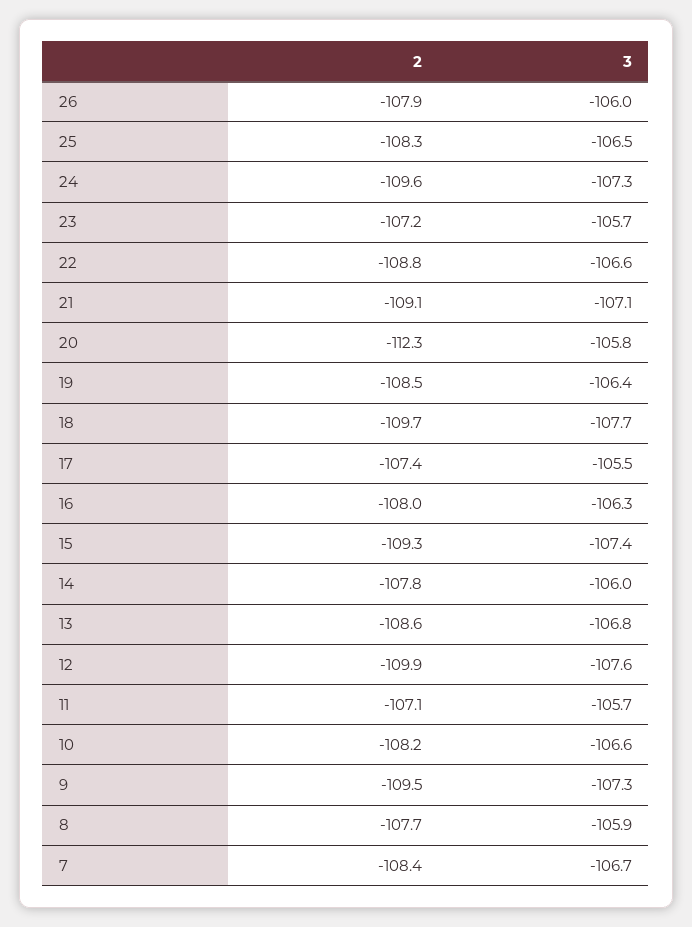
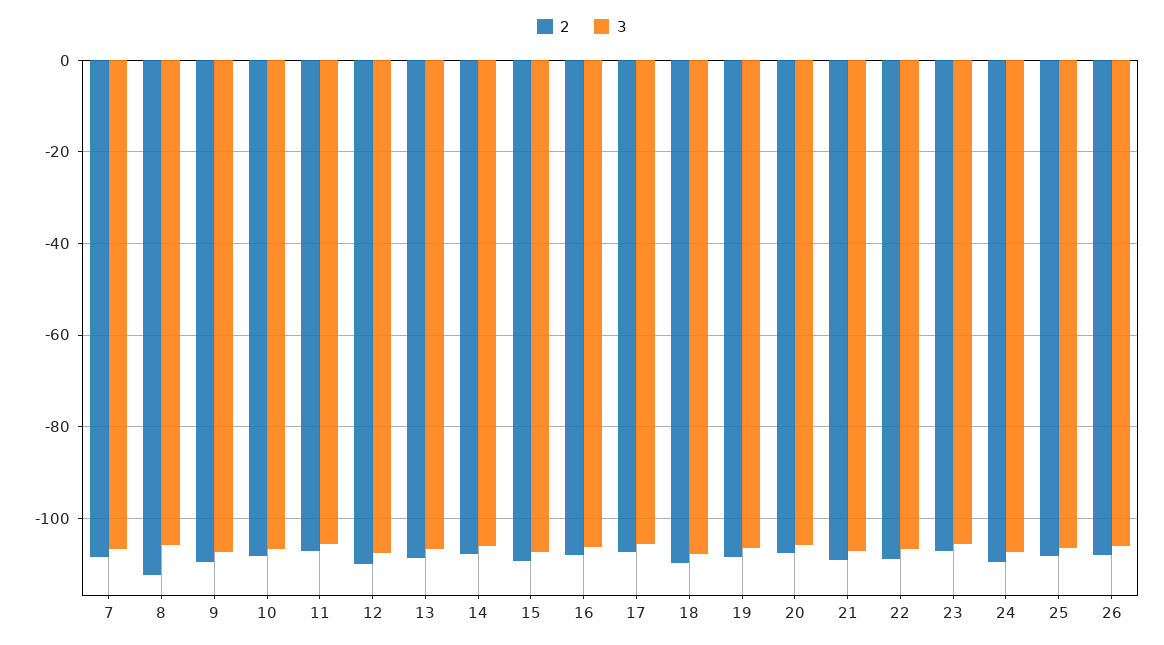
2, 20: -112.3 -> -108
2, 8: -107.7 -> -112

